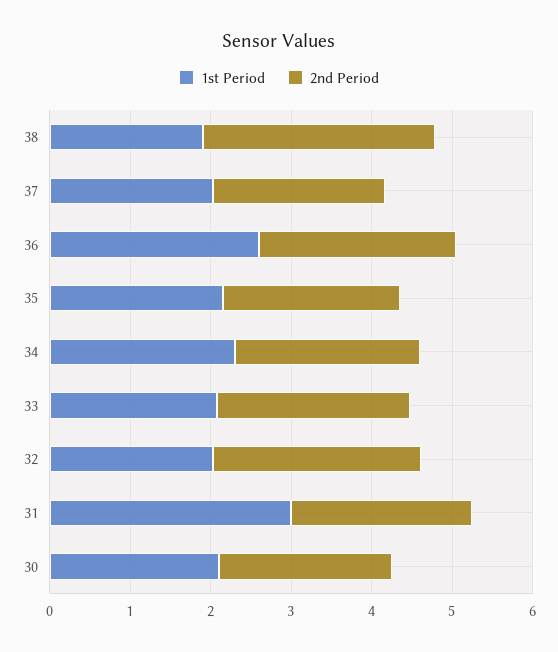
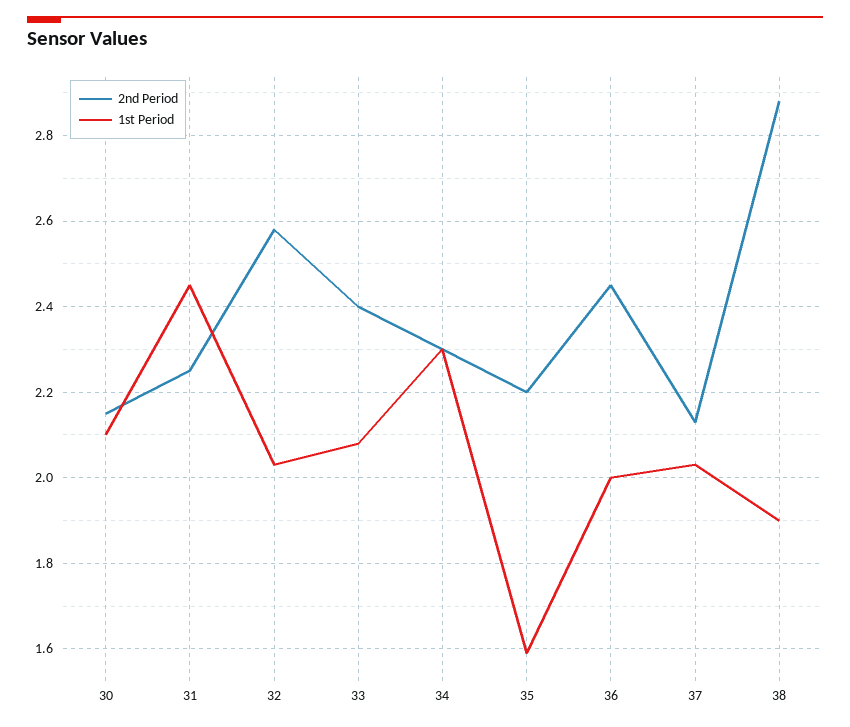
1st Period, 36: 2.6 -> 2
1st Period, 35: 2.2 -> 1.6
1st Period, 31: 3 -> 2.45

